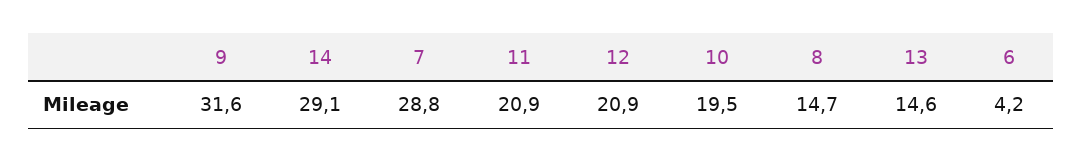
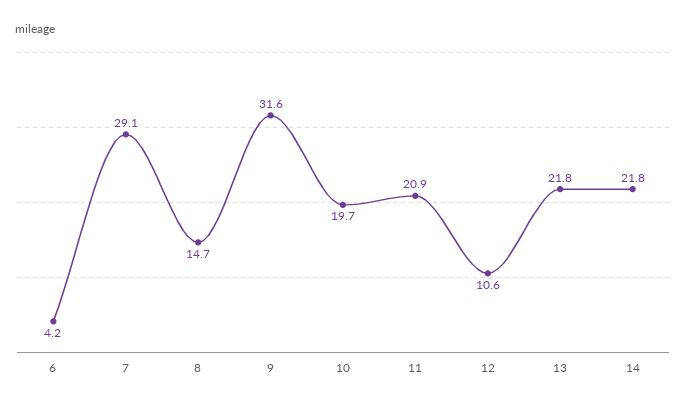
14: 29.1 -> 21.8
7: 28.8 -> 29.1
12: 20.9 -> 10.6
10: 19.5 -> 19.7
13: 14.6 -> 21.8

